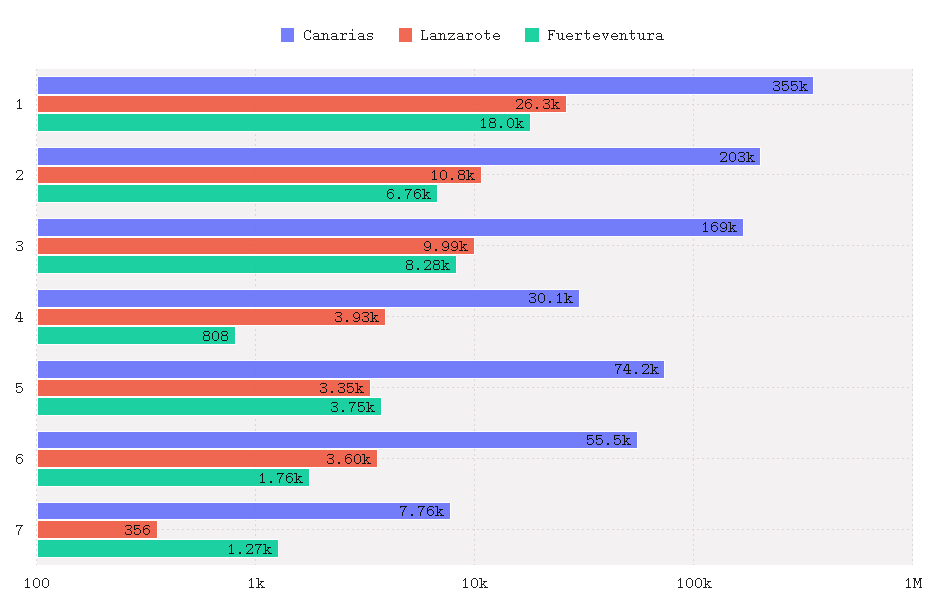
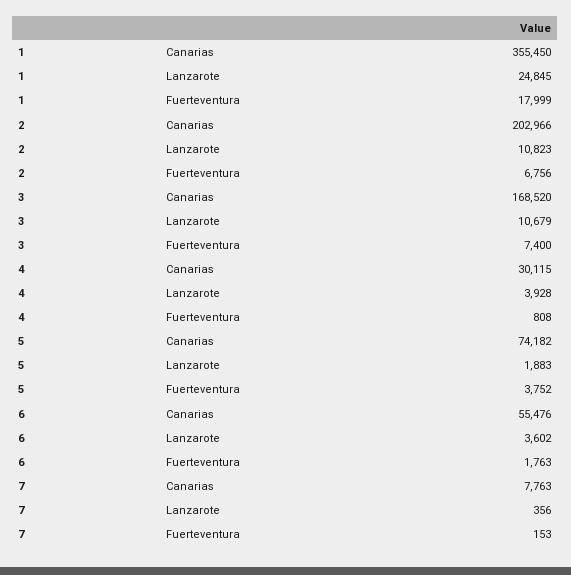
Lanzarote, 1: 26300 -> 24845
Lanzarote, 3: 9990 -> 10679
Fuerteventura, 3: 8280 -> 7400
Lanzarote, 5: 3350 -> 1883
Fuerteventura, 7: 1270 -> 153

